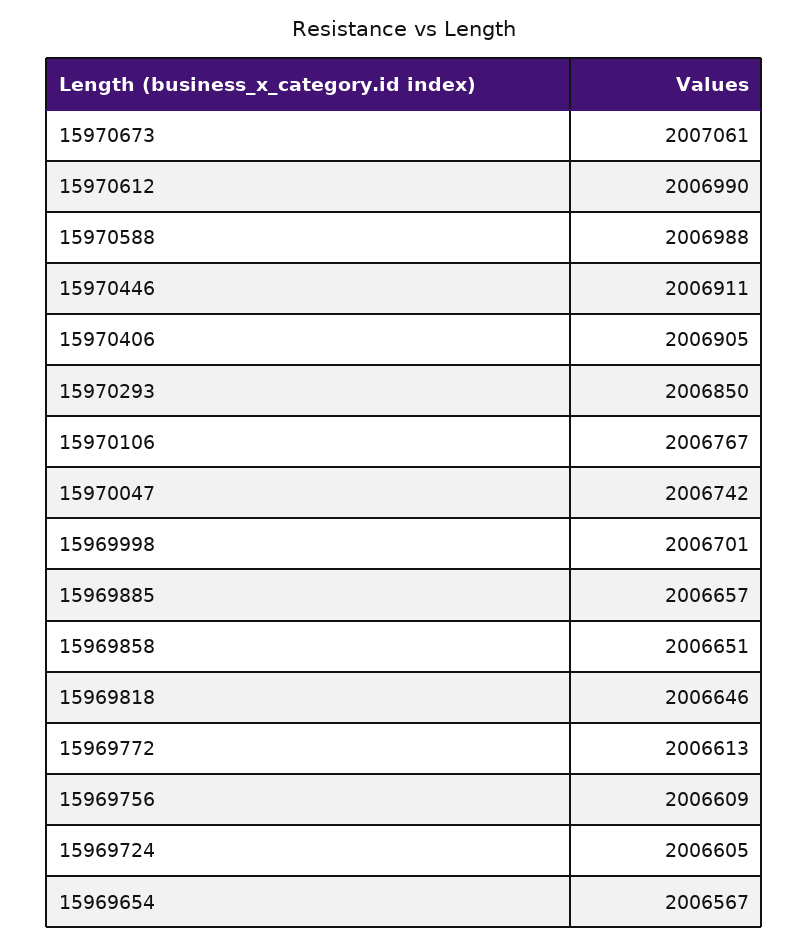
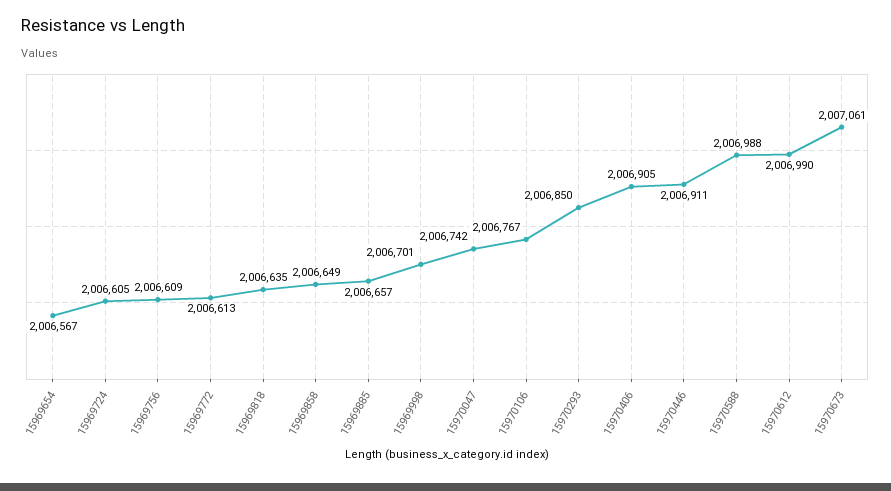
15969858: 2006651 -> 2006649
15969818: 2006646 -> 2006635

